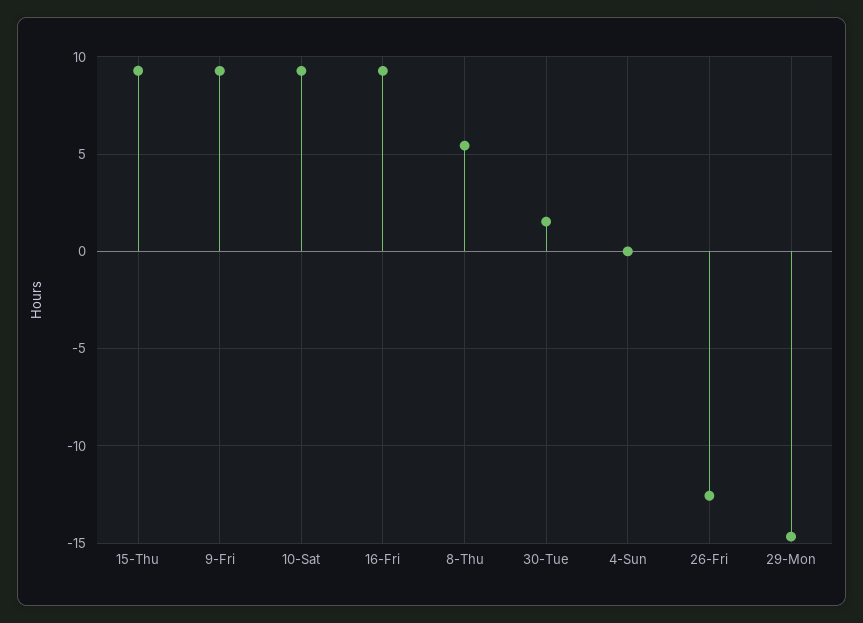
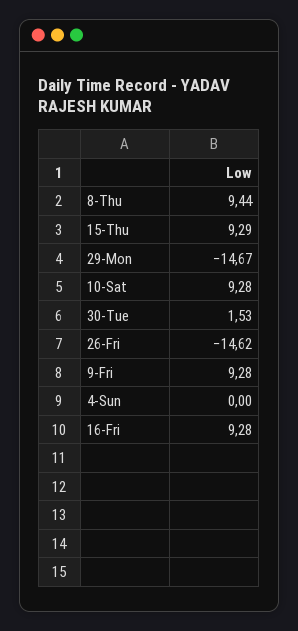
8-Thu: 5.5 -> 9.44
26-Fri: -12.5 -> -14.62

